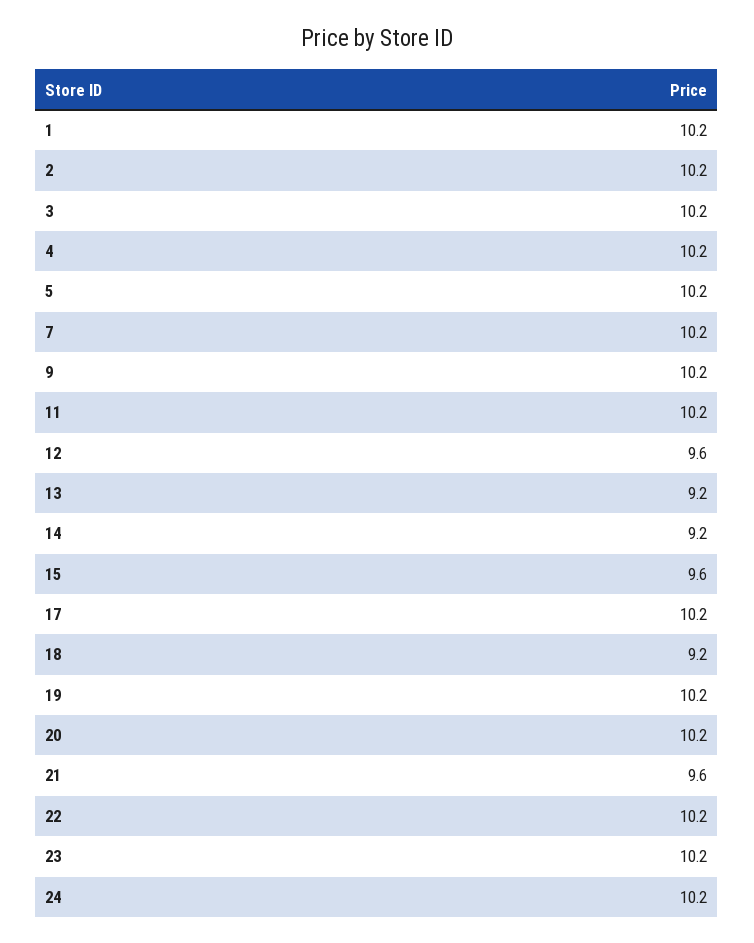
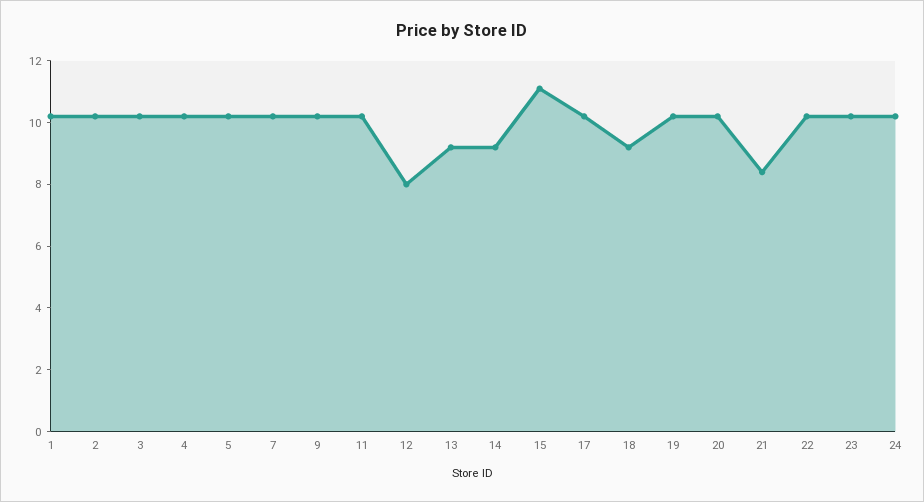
12: 9.6 -> 8
15: 9.6 -> 11
21: 9.6 -> 8.5

